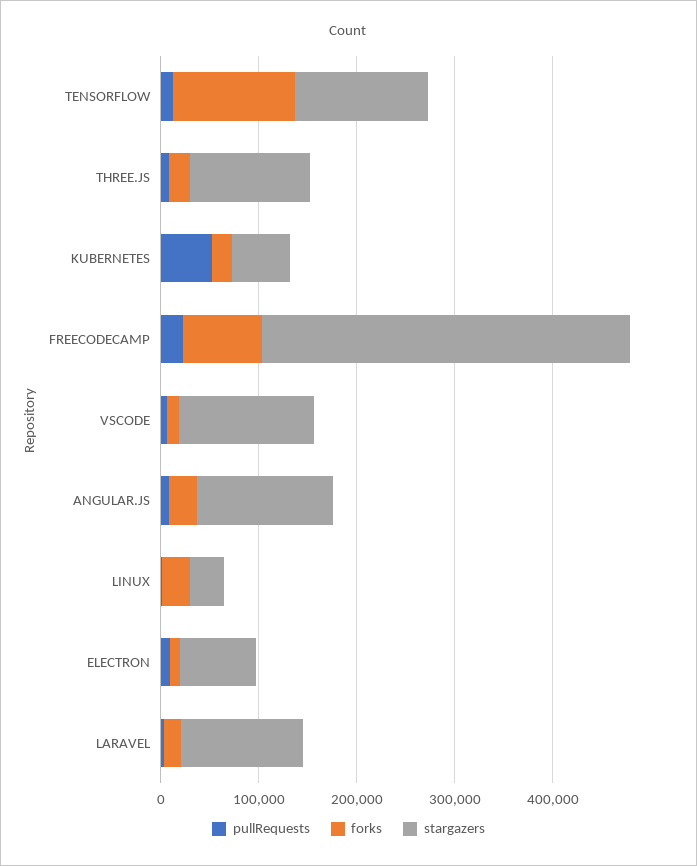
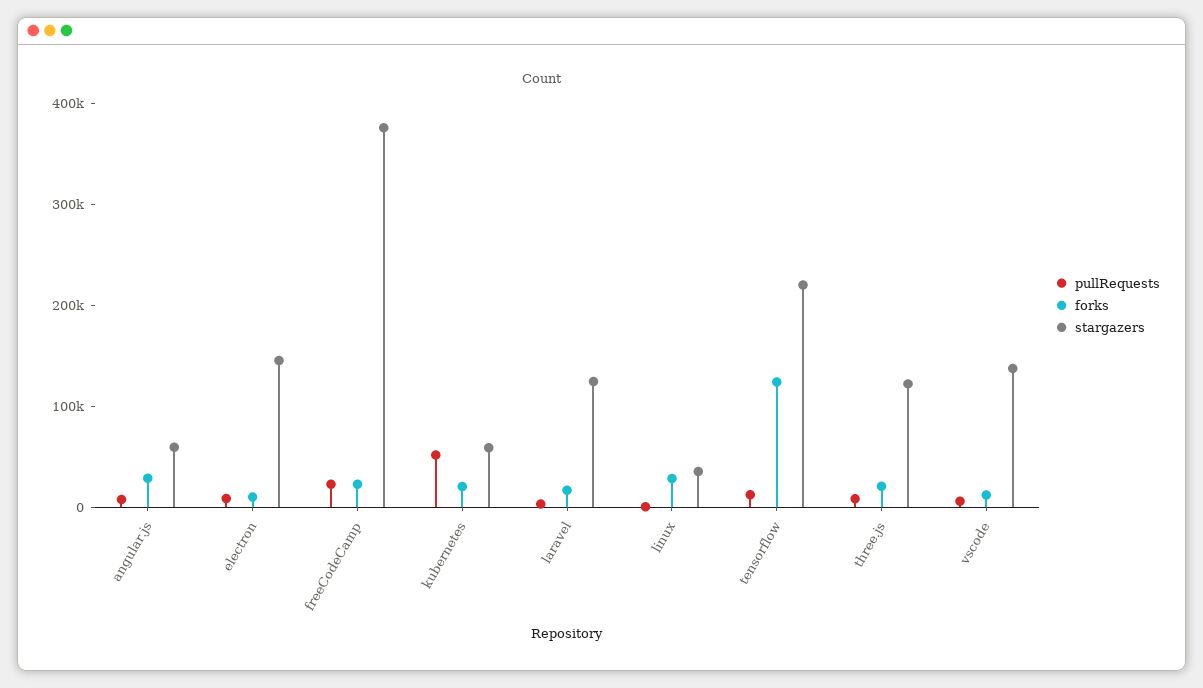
stargazers, TENSORFLOW: 140000 -> 220000
forks, FREECODECAMP: 80000 -> 20000
stargazers, ANGULAR.JS: 140000 -> 60000
stargazers, ELECTRON: 80000 -> 140000

